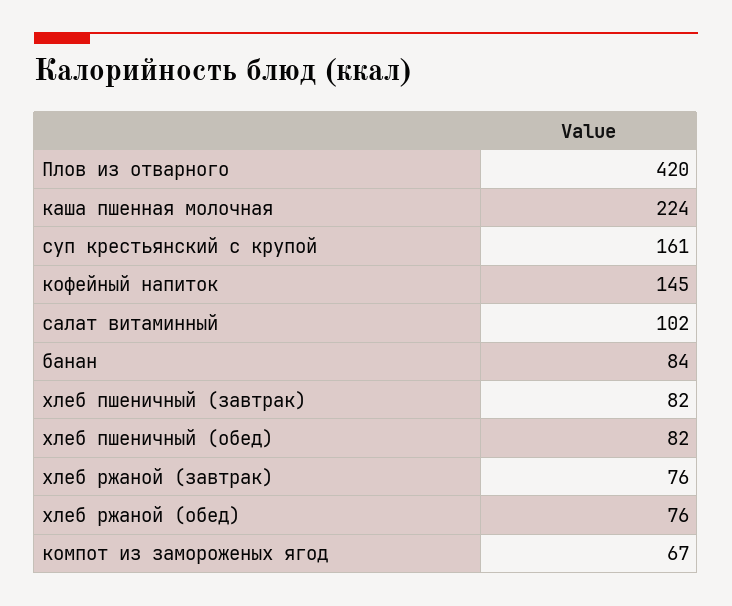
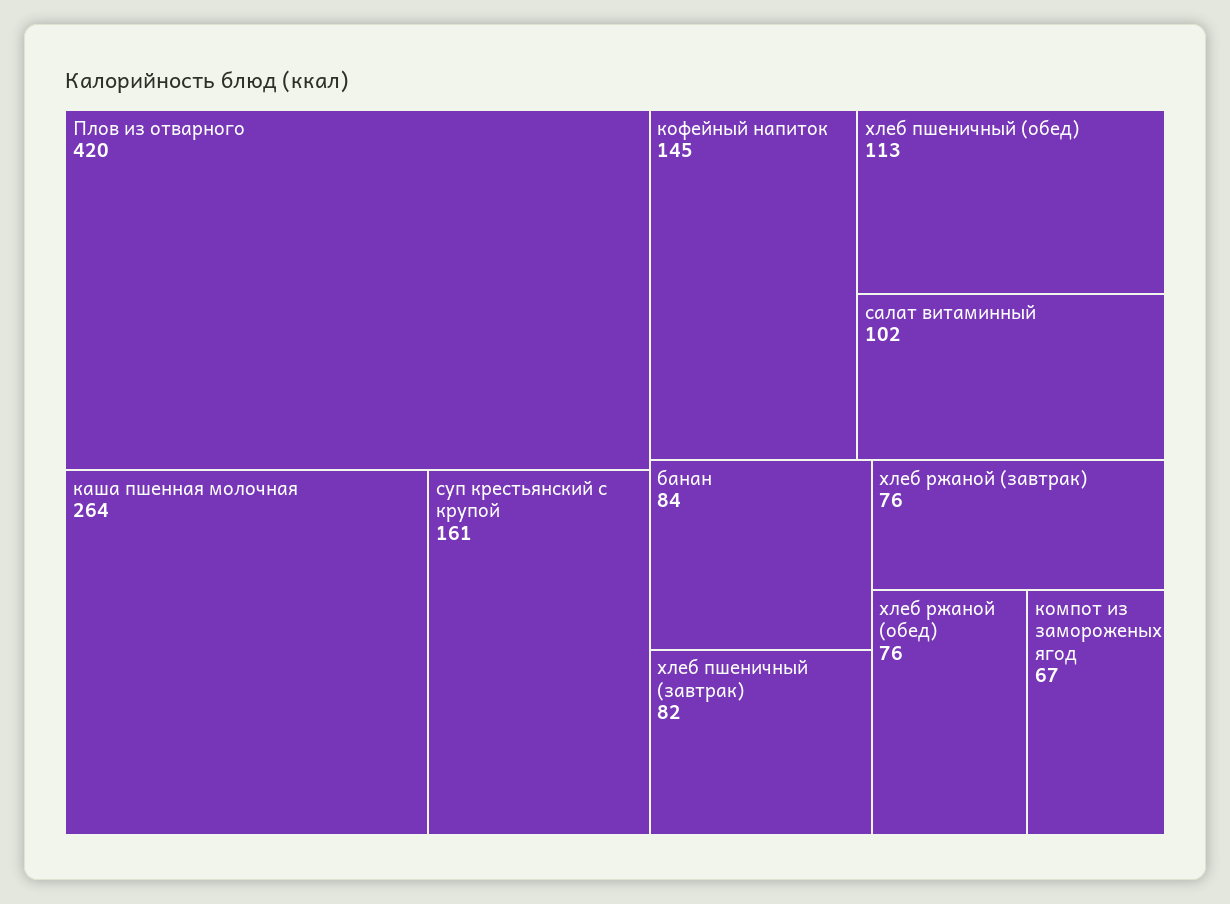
каша пшенная молочная: 224 -> 264
хлеб пшеничный (обед): 82 -> 113

